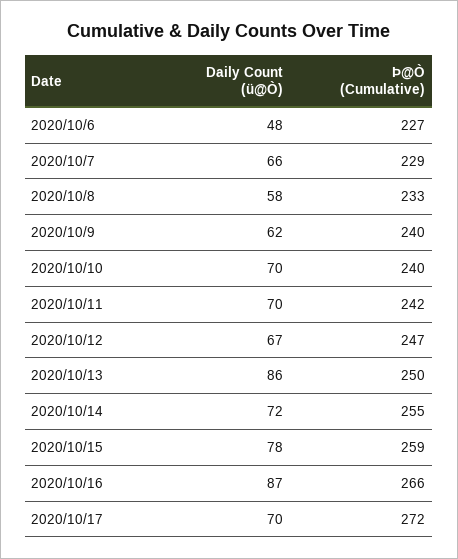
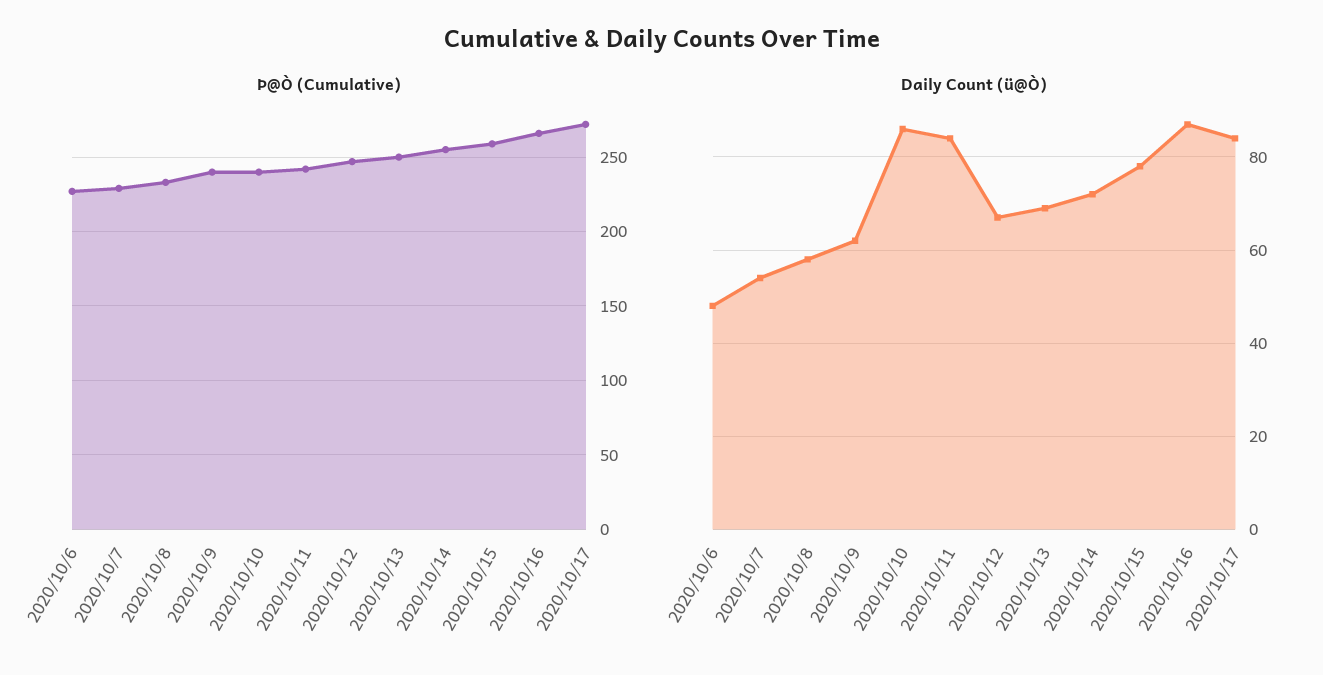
Daily Count (ü@Ò), 2020/10/7: 66 -> 55
Daily Count (ü@Ò), 2020/10/10: 70 -> 85
Daily Count (ü@Ò), 2020/10/11: 70 -> 85
Daily Count (ü@Ò), 2020/10/13: 86 -> 70
Daily Count (ü@Ò), 2020/10/17: 70 -> 85

